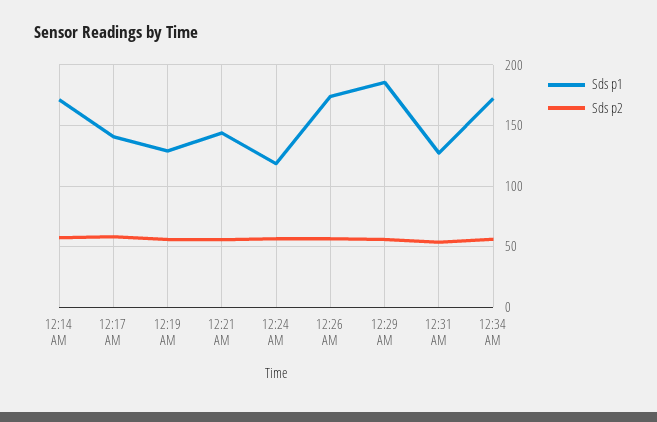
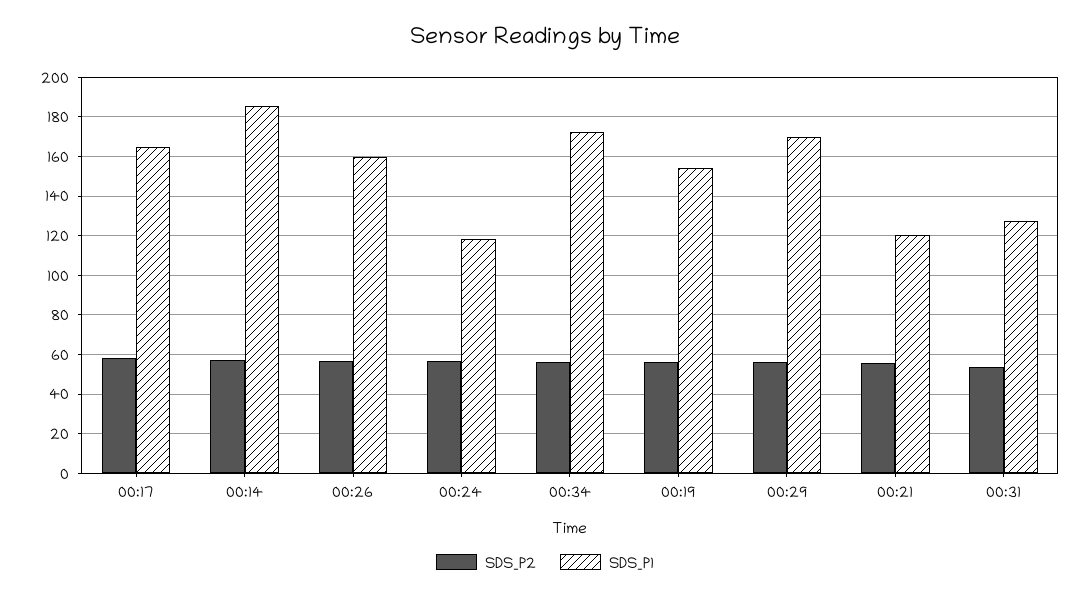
Sds p1, 12:14 AM: 170 -> 185
Sds p1, 12:17 AM: 140 -> 165
Sds p1, 12:19 AM: 130 -> 155
Sds p1, 12:21 AM: 145 -> 120
Sds p1, 12:26 AM: 175 -> 160
Sds p1, 12:29 AM: 185 -> 170

